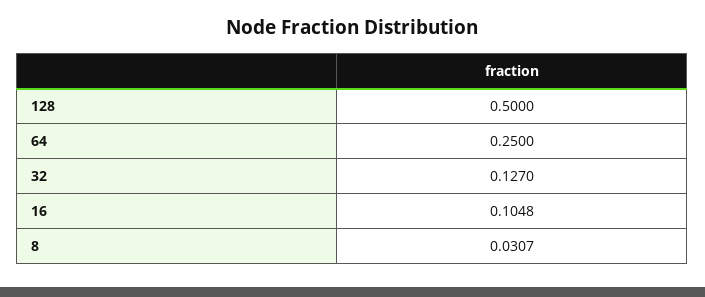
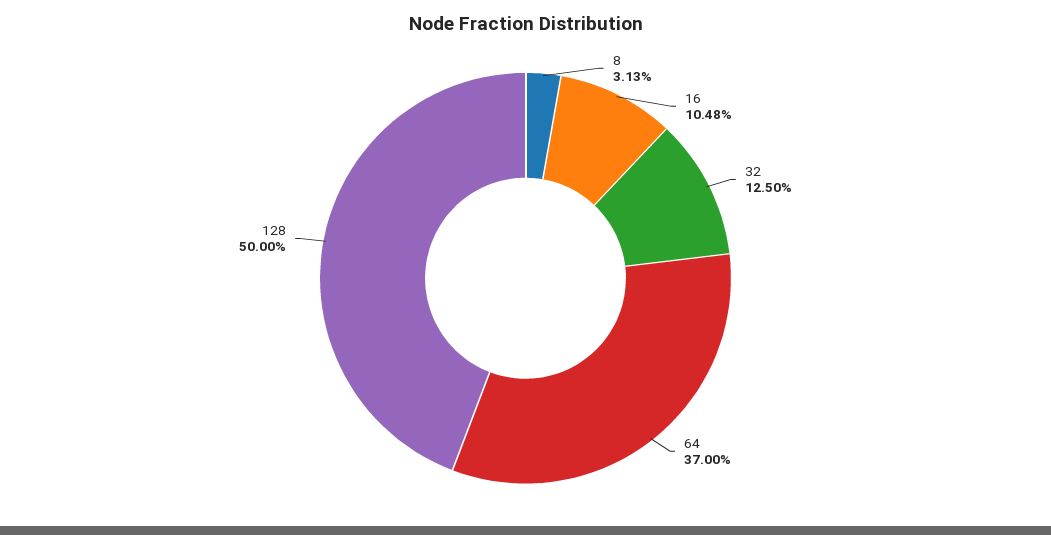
64: 0.25 -> 0.37
32: 0.127 -> 0.125
8: 0.0307 -> 0.0313

